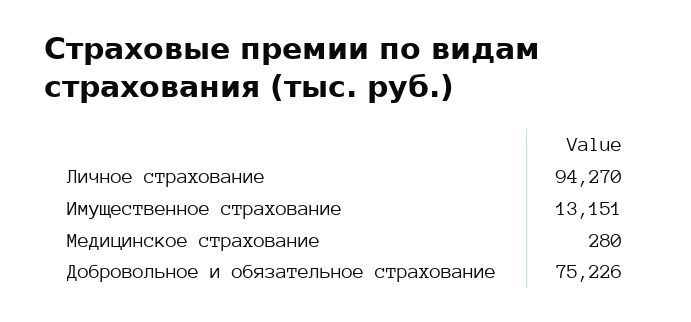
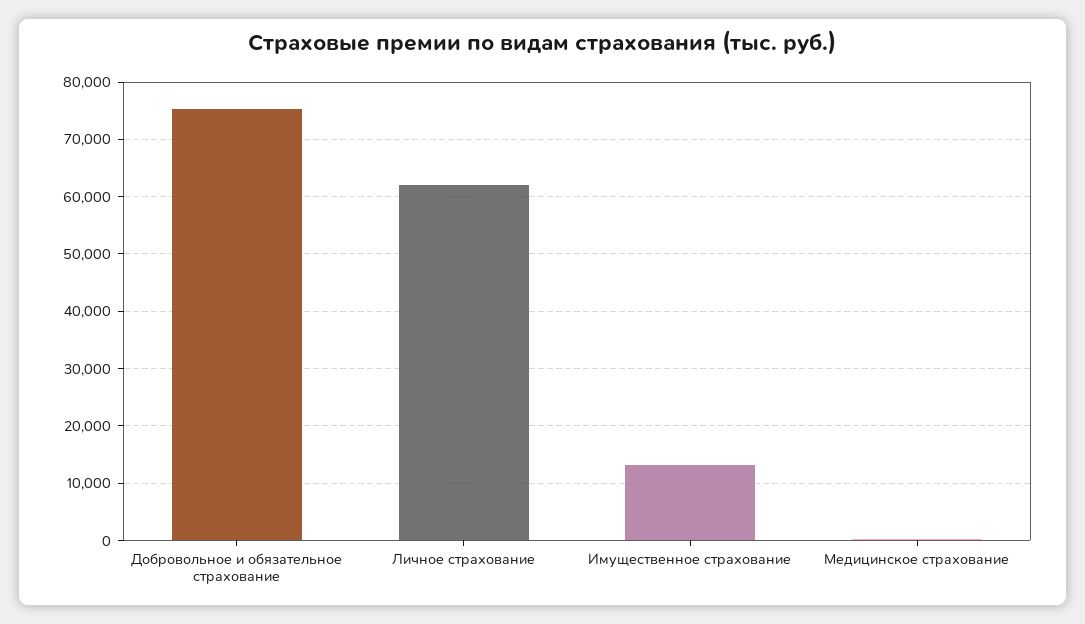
Личное страхование: 94270 -> 62000

